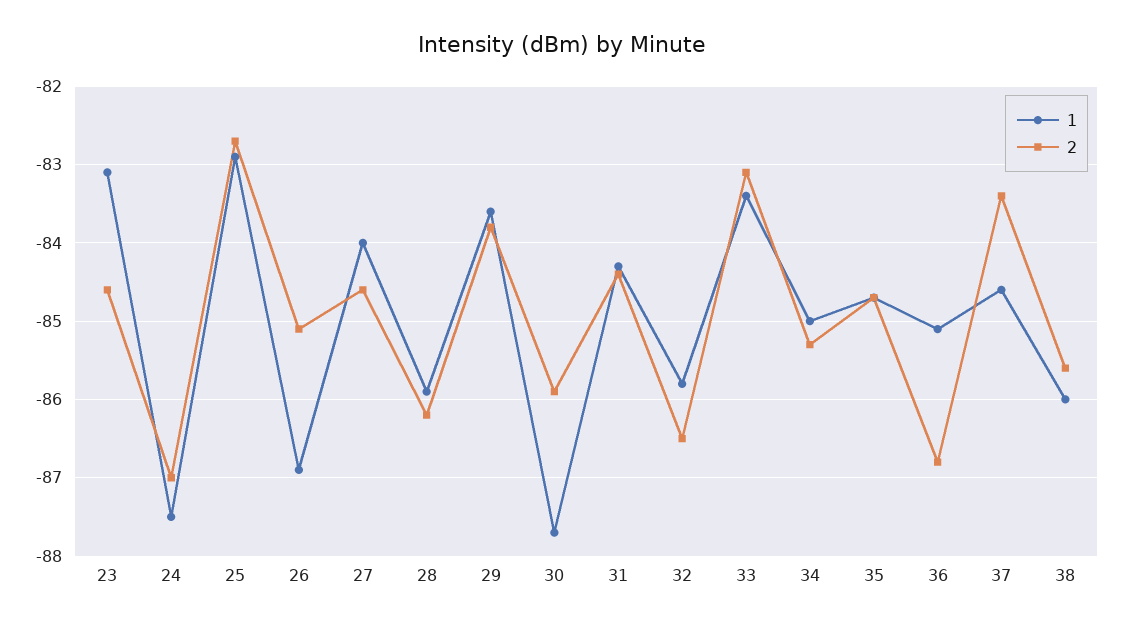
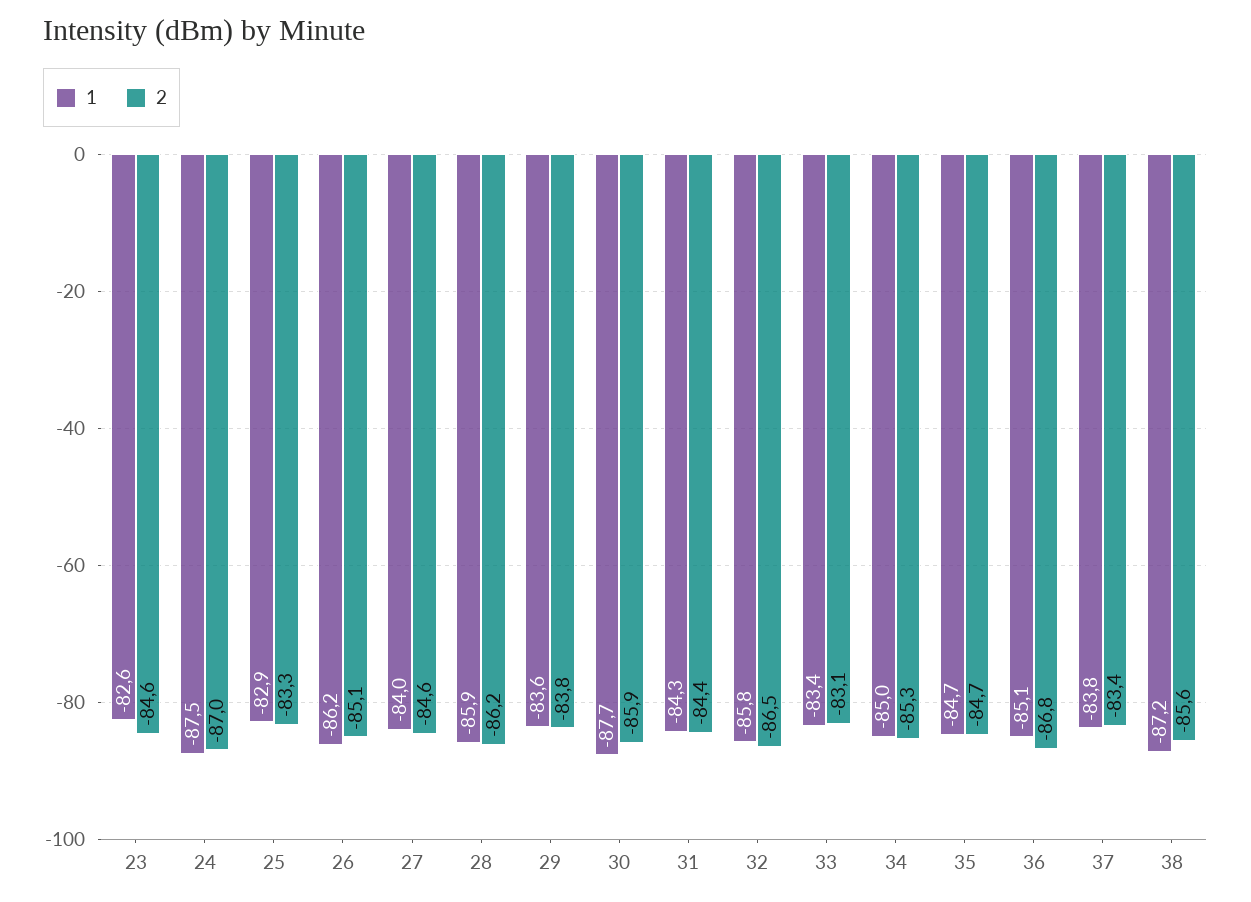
1, 23: -83.1 -> -82.6
2, 25: -82.7 -> -83.3
1, 26: -86.9 -> -86.2
1, 37: -84.6 -> -83.8
1, 38: -86 -> -87.2

